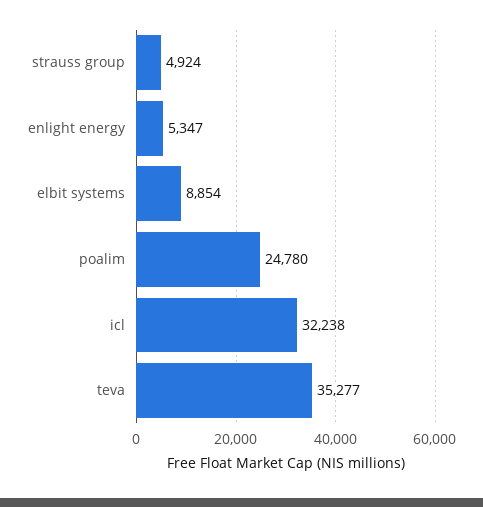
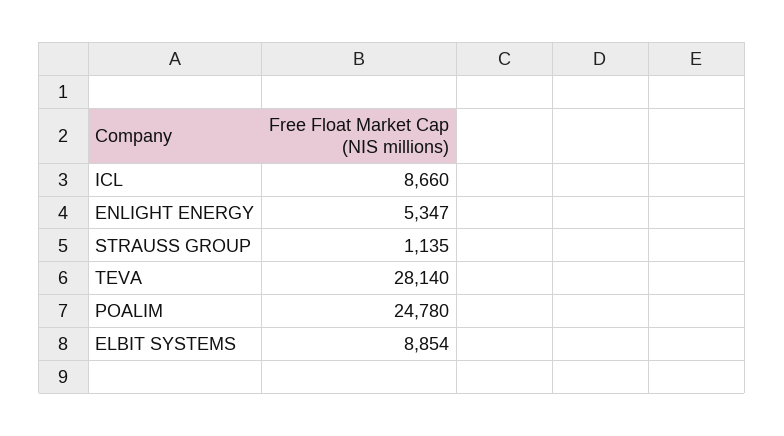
strauss group: 4924 -> 1135
icl: 32238 -> 8660
teva: 35277 -> 28140

